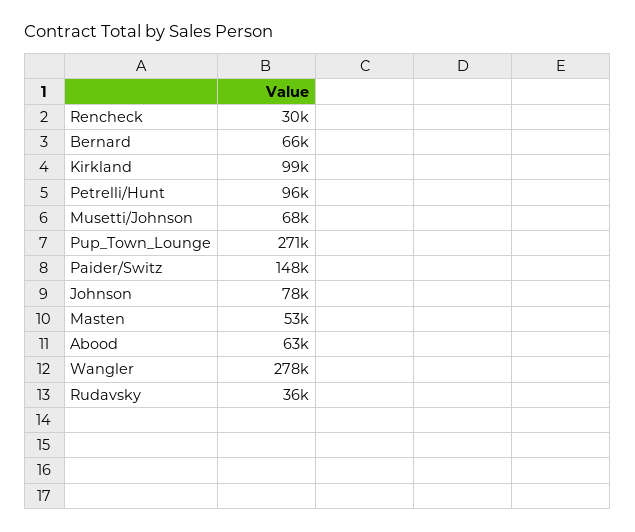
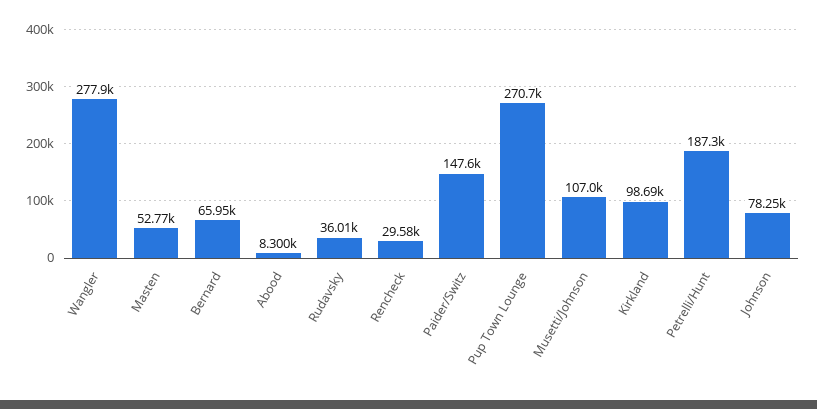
Petrelli/Hunt: 96000 -> 187300
Musetti/Johnson: 68000 -> 107000
Abood: 63000 -> 8300

